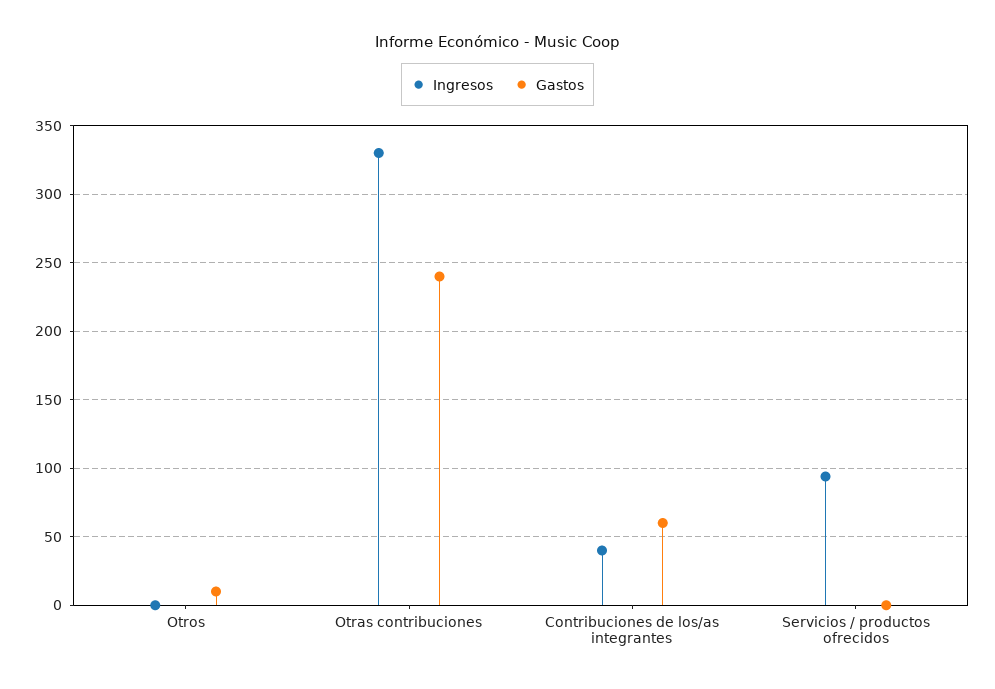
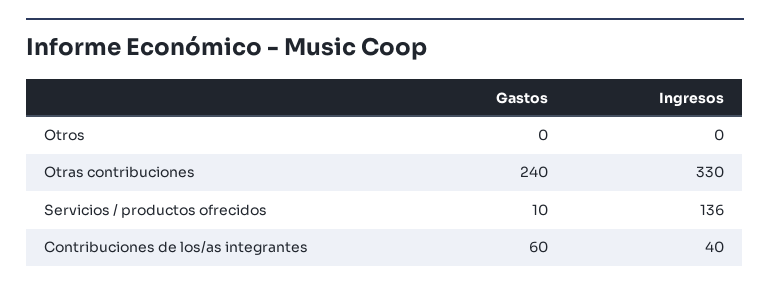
Gastos, Otros: 10 -> 0
Ingresos, Servicios / productos ofrecidos: 95 -> 136
Gastos, Servicios / productos ofrecidos: 0 -> 10

